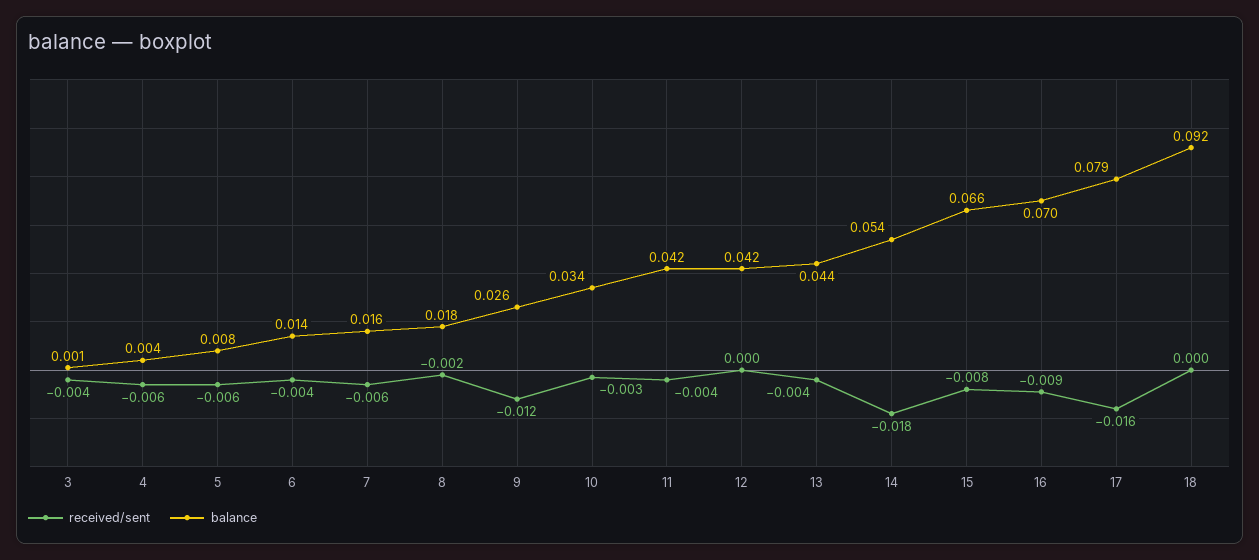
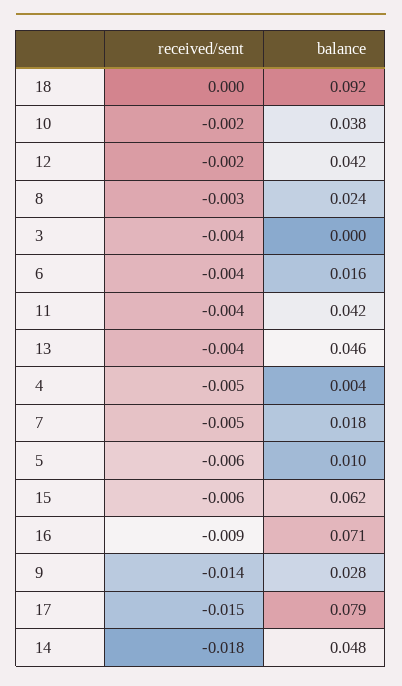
balance, 3: 0.001 -> 0
received/sent, 4: -0.006 -> -0.005
balance, 5: 0.008 -> 0.01
balance, 6: 0.014 -> 0.016
received/sent, 7: -0.006 -> -0.005
balance, 7: 0.016 -> 0.018
received/sent, 8: -0.002 -> -0.003
balance, 8: 0.018 -> 0.024
received/sent, 9: -0.012 -> -0.014
balance, 9: 0.026 -> 0.028
received/sent, 10: -0.003 -> -0.002
balance, 10: 0.034 -> 0.038
received/sent, 12: 0 -> -0.002
balance, 13: 0.044 -> 0.046
balance, 14: 0.054 -> 0.048
received/sent, 15: -0.008 -> -0.006
balance, 15: 0.066 -> 0.062
balance, 16: 0.07 -> 0.071
received/sent, 17: -0.016 -> -0.015

